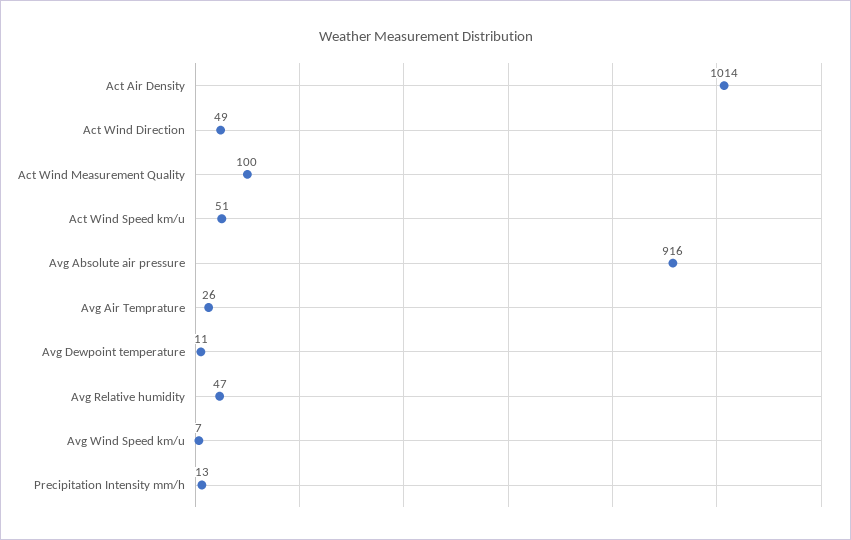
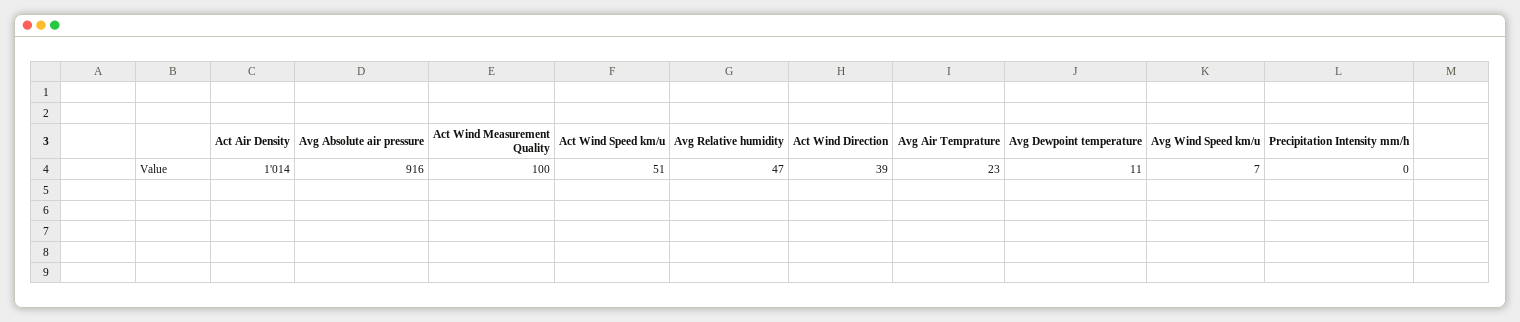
Act Wind Direction: 49 -> 39
Avg Air Temprature: 26 -> 23
Precipitation Intensity mm/h: 13 -> 0

